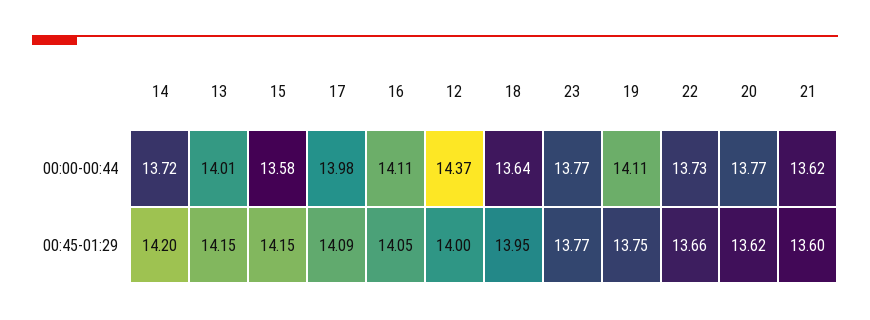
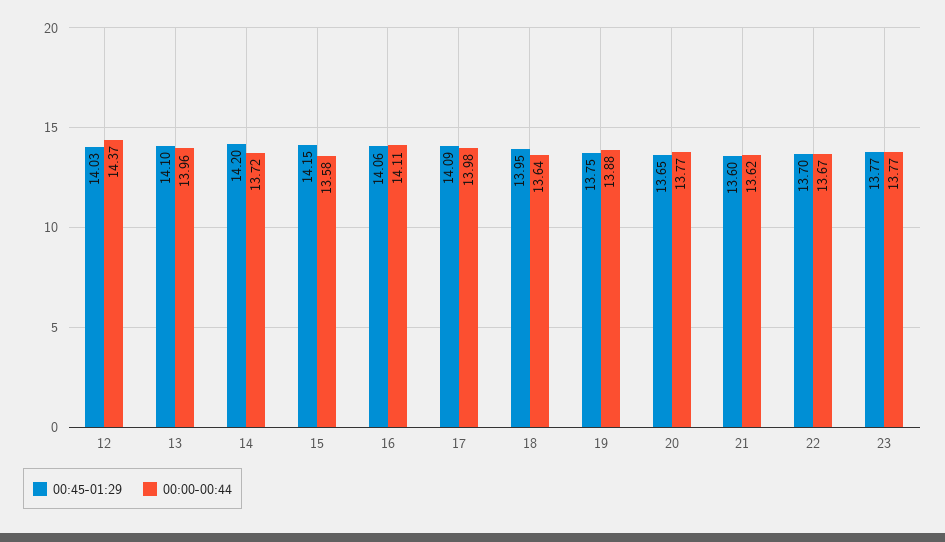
00:00-00:44, 13: 14.01 -> 13.96
00:00-00:44, 19: 14.11 -> 13.88
00:00-00:44, 22: 13.73 -> 13.67
00:45-01:29, 13: 14.15 -> 14.1
00:45-01:29, 16: 14.05 -> 14.06
00:45-01:29, 12: 14 -> 14.03
00:45-01:29, 22: 13.66 -> 13.7
00:45-01:29, 20: 13.62 -> 13.65

